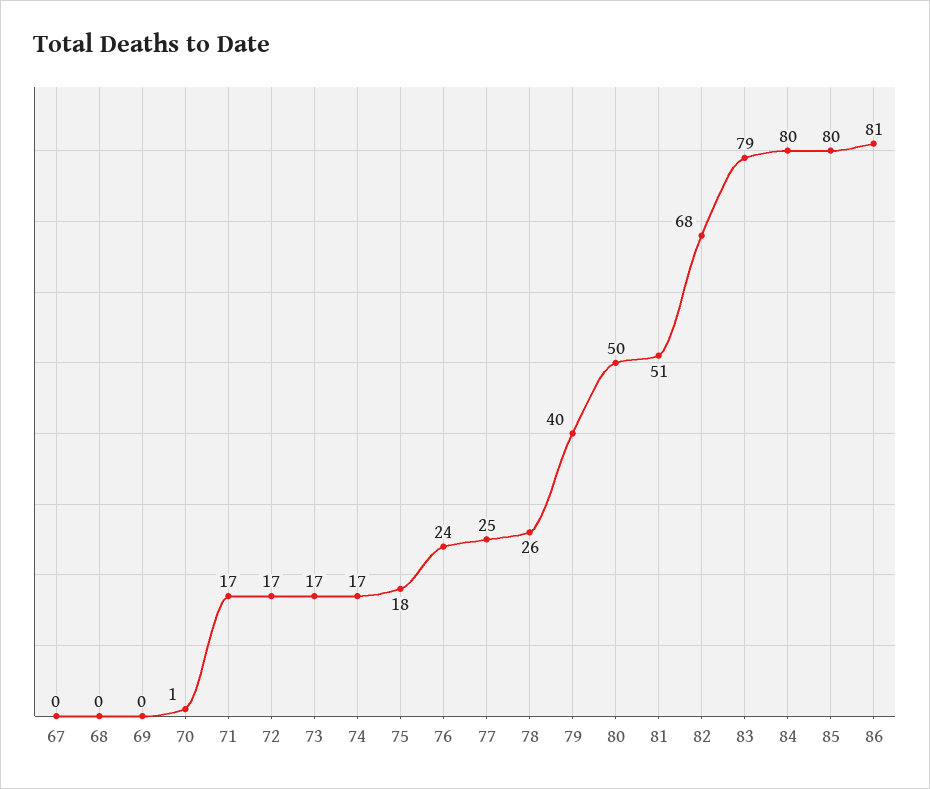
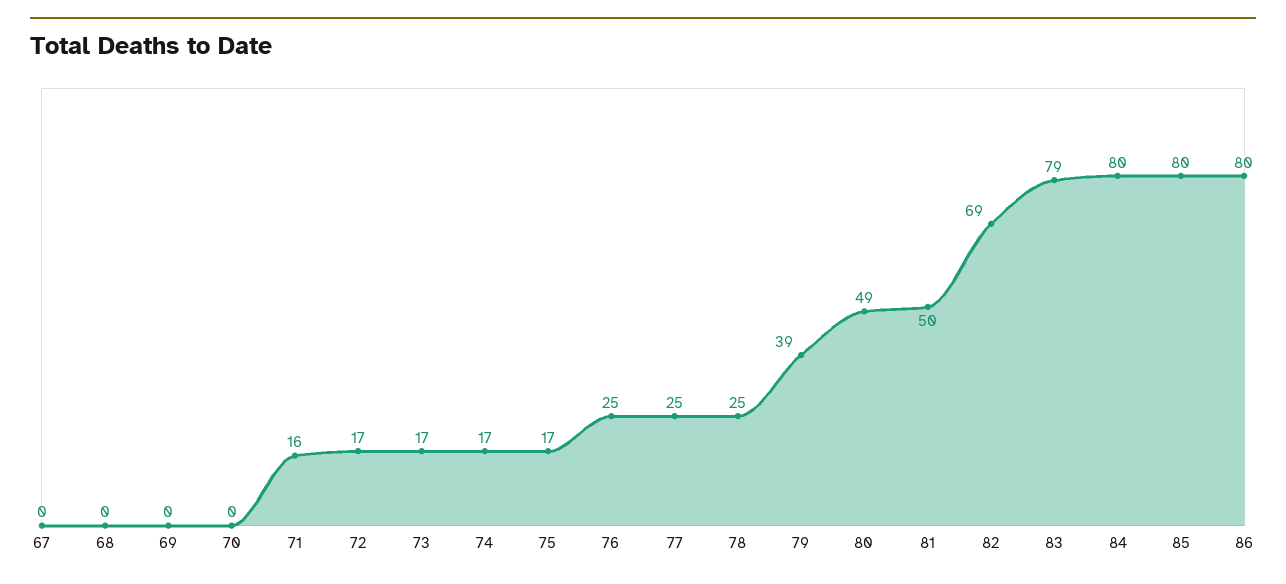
70: 1 -> 0
71: 17 -> 16
75: 18 -> 17
76: 24 -> 25
78: 26 -> 25
79: 40 -> 39
80: 50 -> 49
81: 51 -> 50
82: 68 -> 69
86: 81 -> 80

